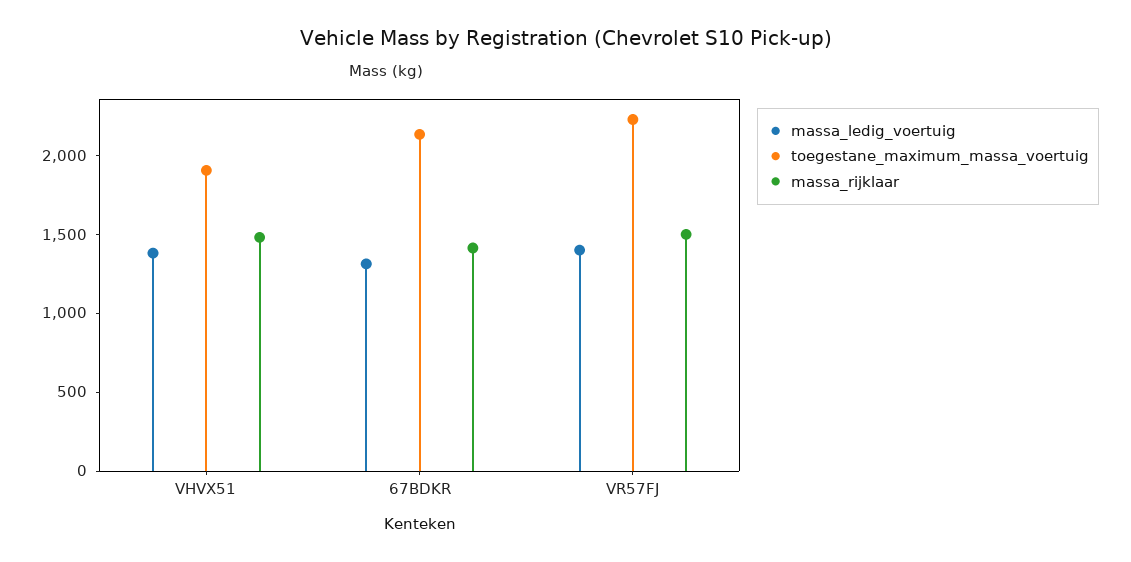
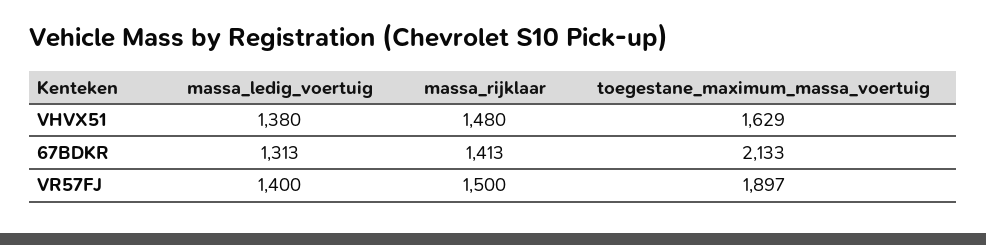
toegestane_maximum_massa_voertuig, VHVX51: 1900 -> 1629
toegestane_maximum_massa_voertuig, VR57FJ: 2200 -> 1897

